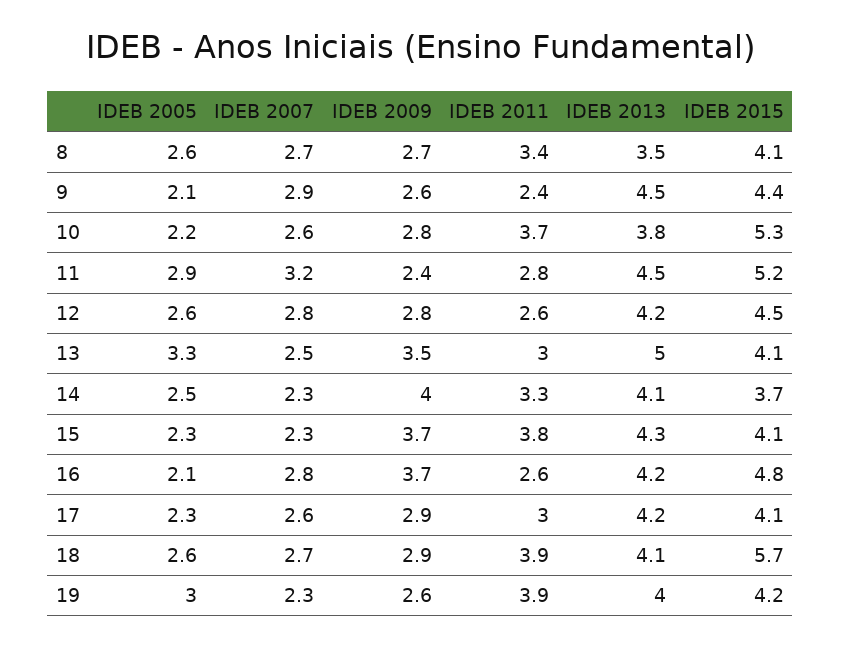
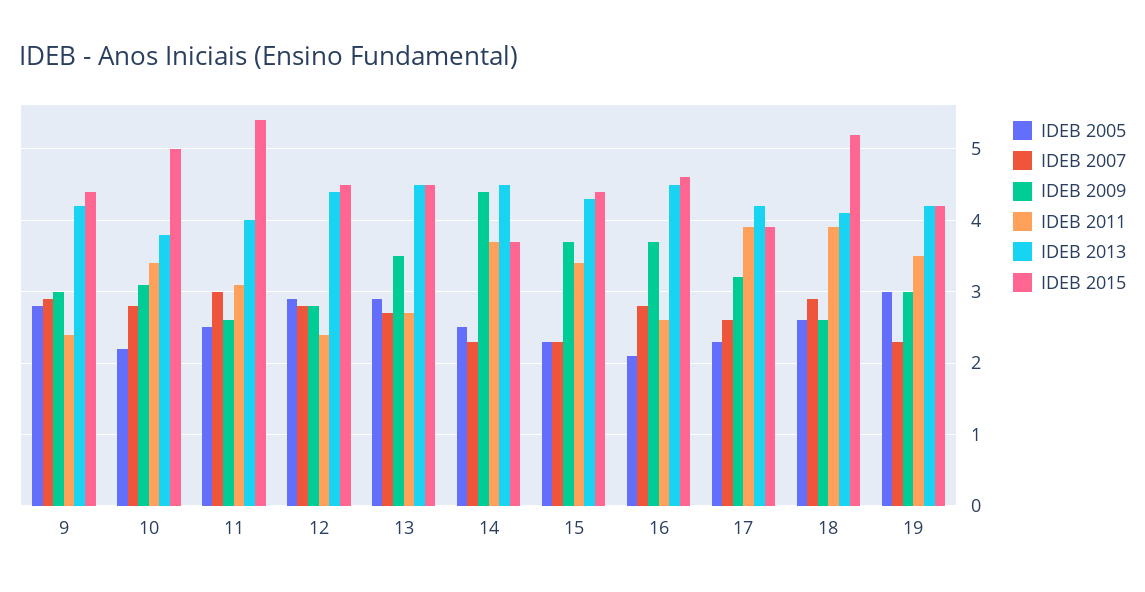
IDEB 2005, 8: 2.6 -> none
IDEB 2007, 8: 2.7 -> none
IDEB 2009, 8: 2.7 -> none
IDEB 2011, 8: 3.4 -> none
IDEB 2013, 8: 3.5 -> none
IDEB 2015, 8: 4.1 -> none
IDEB 2005, 9: 2.1 -> 2.8
IDEB 2009, 9: 2.6 -> 3
IDEB 2013, 9: 4.5 -> 4.2
IDEB 2007, 10: 2.6 -> 2.8
IDEB 2009, 10: 2.8 -> 3.1
IDEB 2011, 10: 3.7 -> 3.4
IDEB 2015, 10: 5.3 -> 5
IDEB 2005, 11: 2.9 -> 2.5
IDEB 2007, 11: 3.2 -> 3
IDEB 2009, 11: 2.4 -> 2.6
IDEB 2011, 11: 2.8 -> 3.1
IDEB 2013, 11: 4.5 -> 4
IDEB 2015, 11: 5.2 -> 5.4
IDEB 2005, 12: 2.6 -> 2.9
IDEB 2011, 12: 2.6 -> 2.4
IDEB 2013, 12: 4.2 -> 4.4
IDEB 2005, 13: 3.3 -> 2.9
IDEB 2007, 13: 2.5 -> 2.7
IDEB 2011, 13: 3 -> 2.7
IDEB 2013, 13: 5 -> 4.5
IDEB 2015, 13: 4.1 -> 4.5
IDEB 2009, 14: 4 -> 4.4
IDEB 2011, 14: 3.3 -> 3.7
IDEB 2013, 14: 4.1 -> 4.5
IDEB 2011, 15: 3.8 -> 3.4
IDEB 2015, 15: 4.1 -> 4.4
IDEB 2013, 16: 4.2 -> 4.5
IDEB 2015, 16: 4.8 -> 4.6
IDEB 2009, 17: 2.9 -> 3.2
IDEB 2011, 17: 3 -> 3.9
IDEB 2015, 17: 4.1 -> 3.9
IDEB 2007, 18: 2.7 -> 2.9
IDEB 2009, 18: 2.9 -> 2.6
IDEB 2015, 18: 5.7 -> 5.2
IDEB 2009, 19: 2.6 -> 3
IDEB 2011, 19: 3.9 -> 3.5
IDEB 2013, 19: 4 -> 4.2

